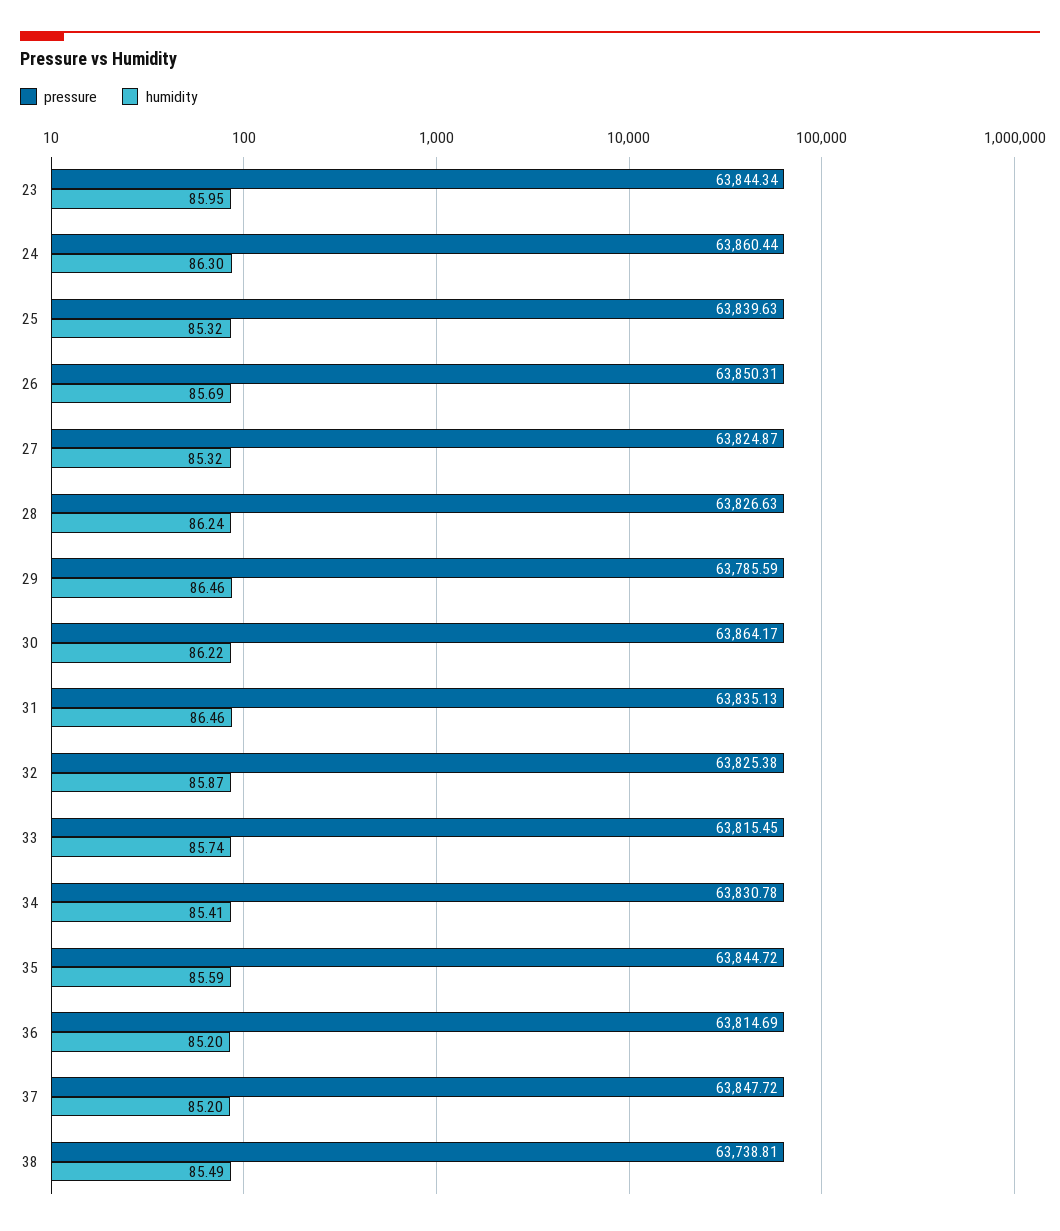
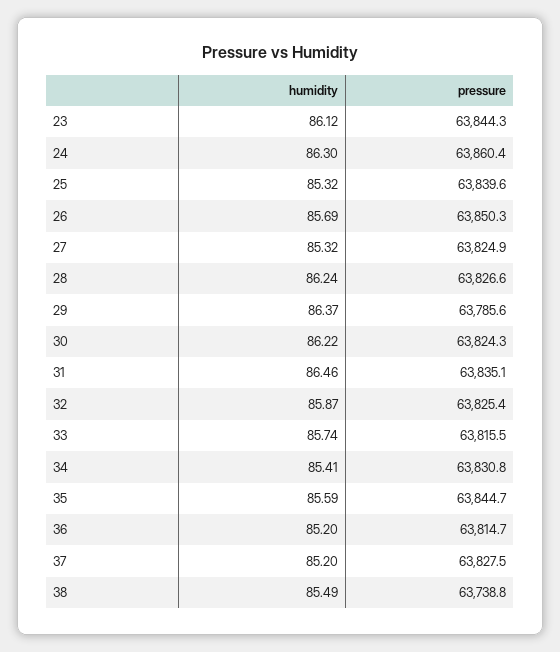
humidity, 23: 85.95 -> 86.12
humidity, 29: 86.46 -> 86.37
pressure, 30: 63864.17 -> 63824.3
pressure, 37: 63847.72 -> 63827.5

